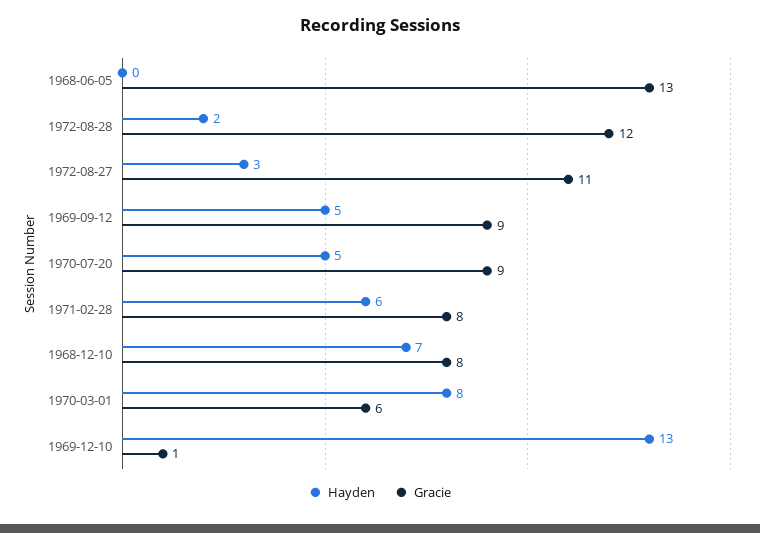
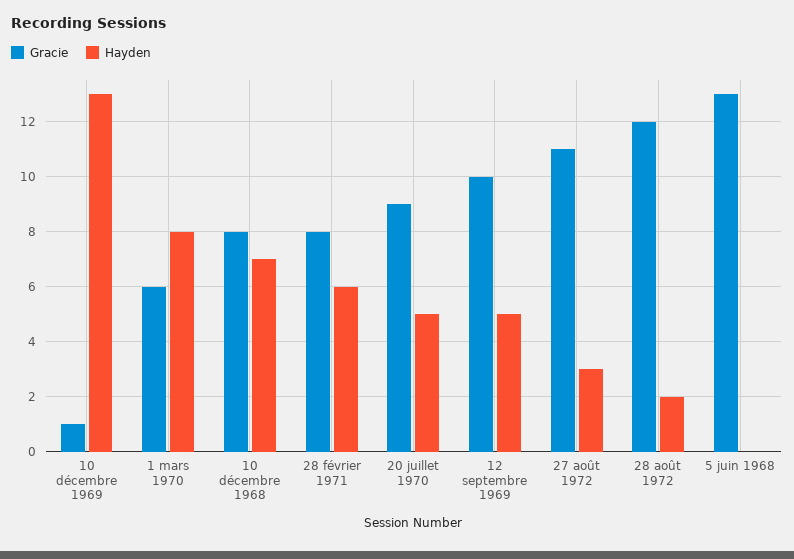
Gracie, 1969-09-12: 9 -> 10

